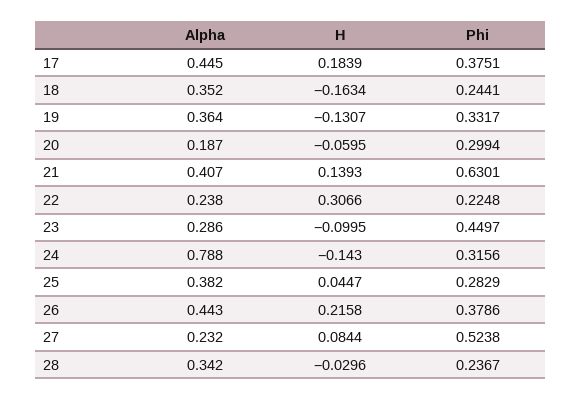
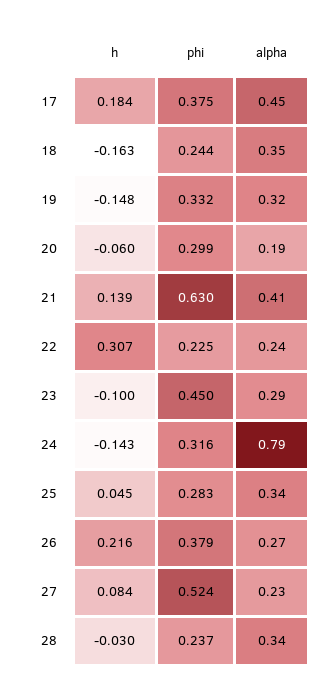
Alpha, 19: 0.364 -> 0.32
H, 19: -0.1307 -> -0.148
Alpha, 25: 0.382 -> 0.34
Alpha, 26: 0.443 -> 0.27

